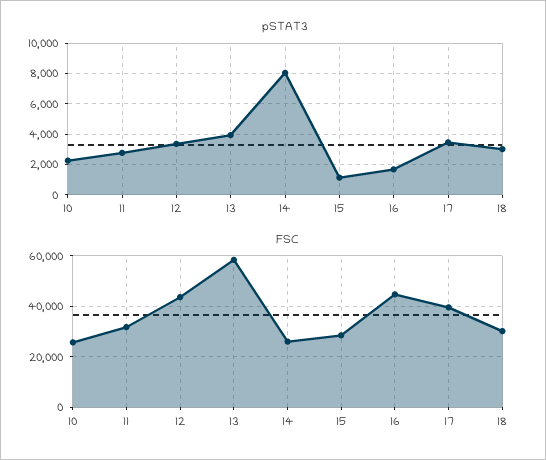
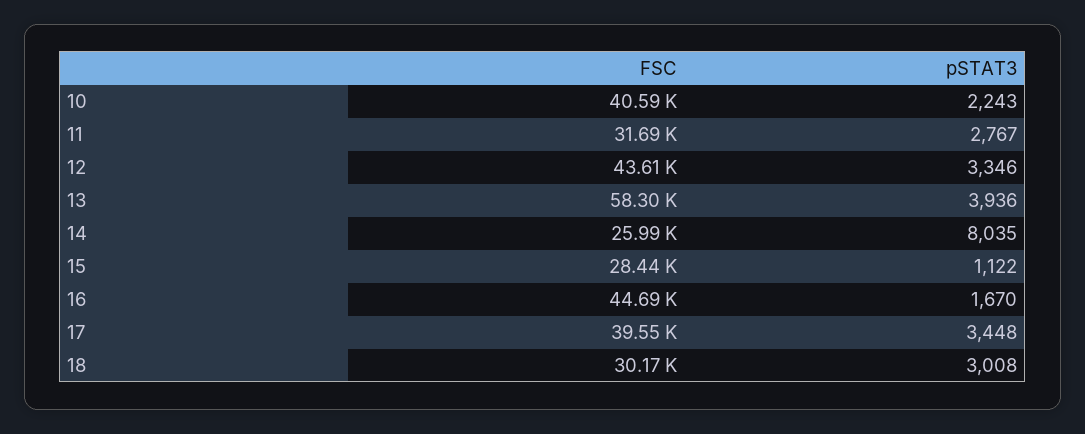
FSC, 10: 25000 -> 40590

